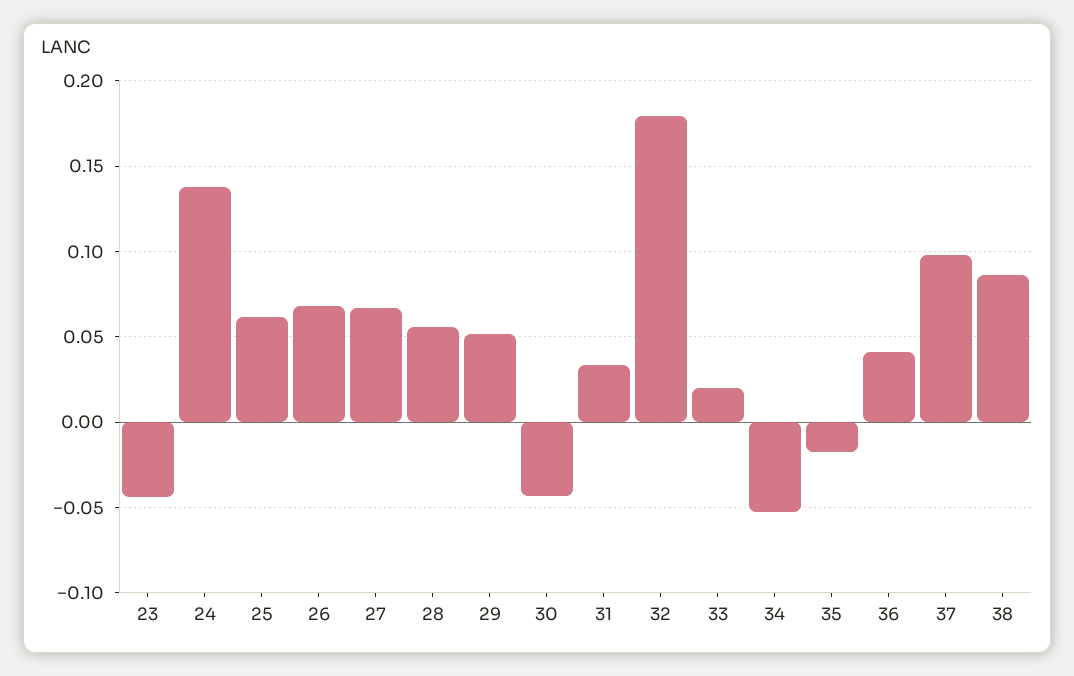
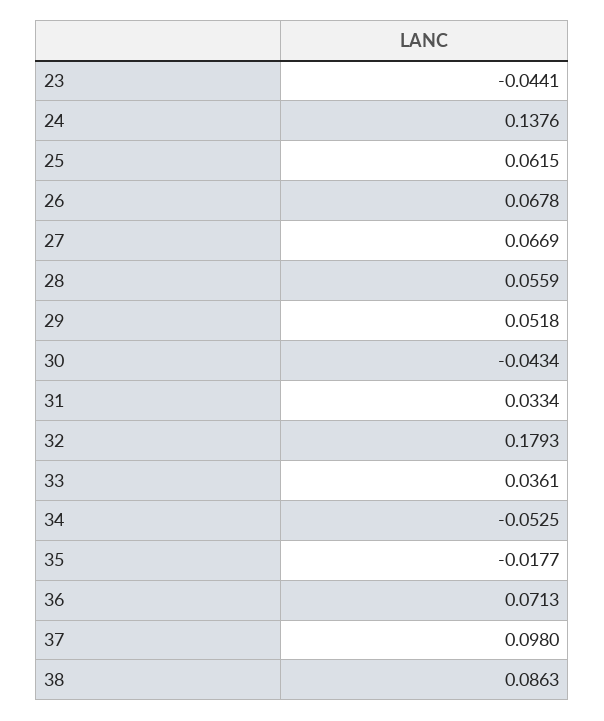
33: 0.02 -> 0.0361
36: 0.04 -> 0.0713

